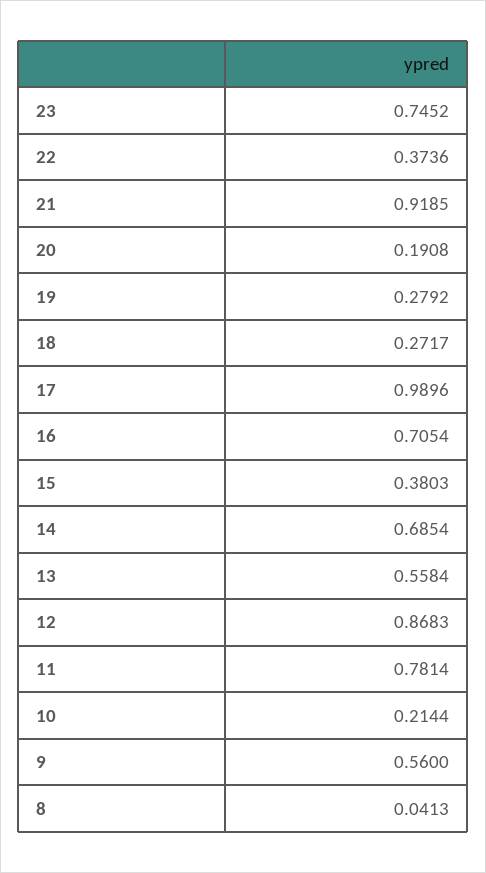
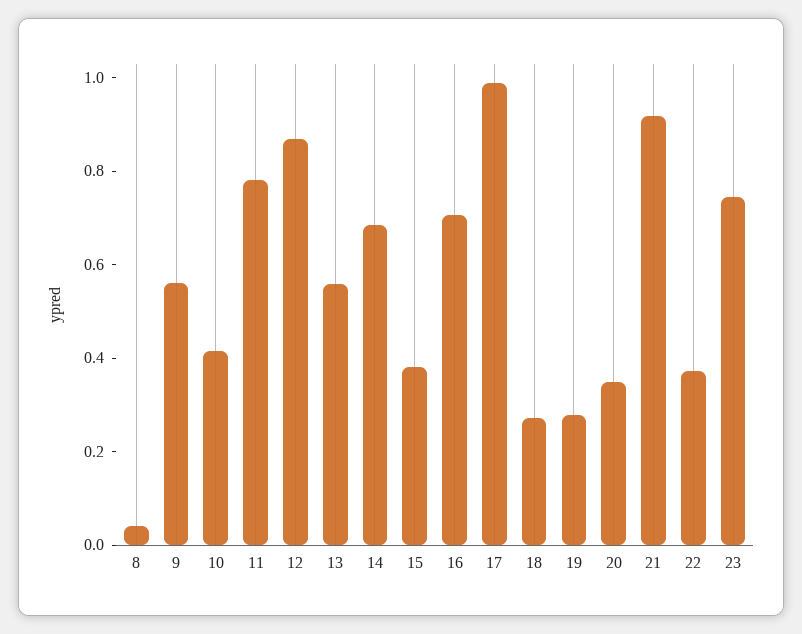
20: 0.1908 -> 0.35
10: 0.2144 -> 0.4

